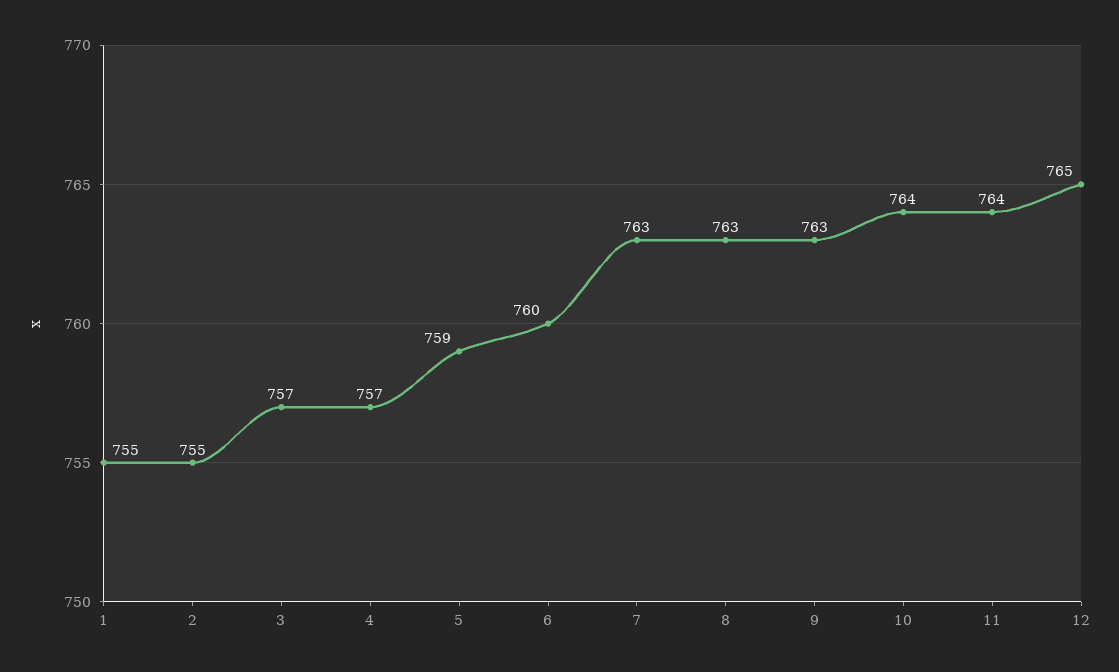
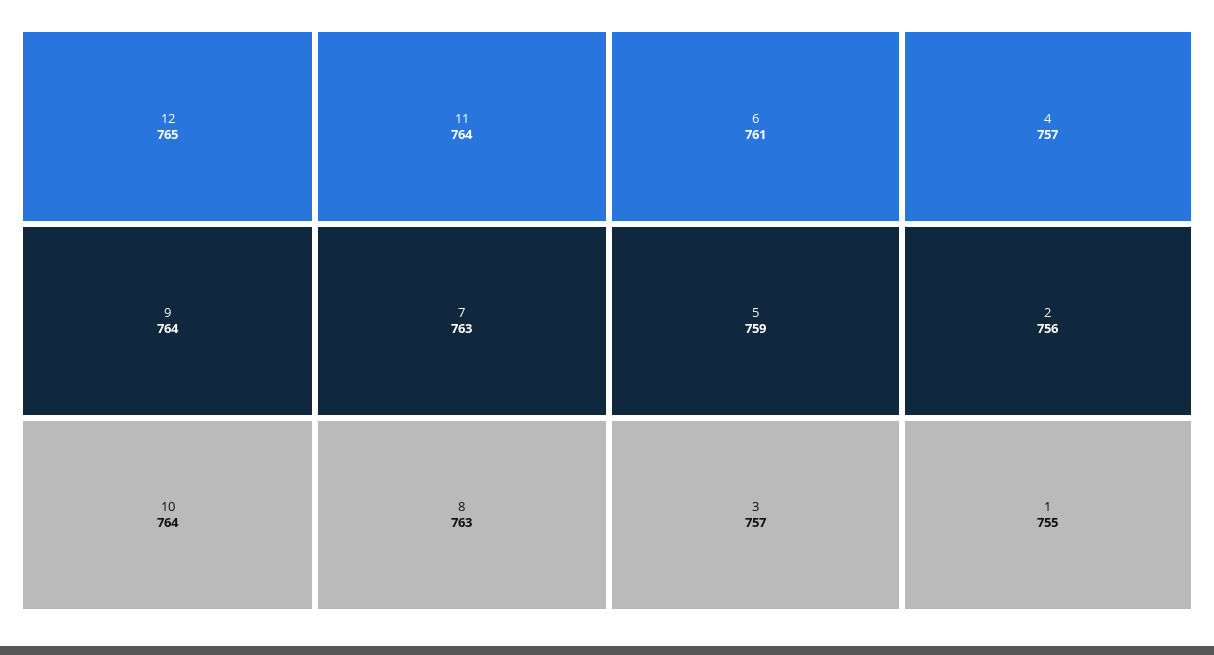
2: 755 -> 756
6: 760 -> 761
9: 763 -> 764

